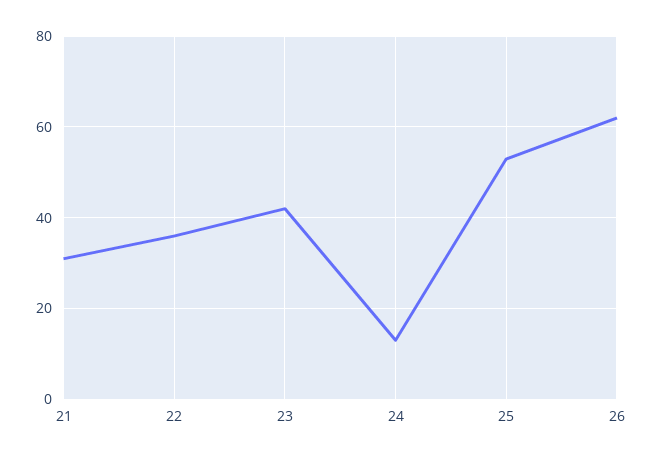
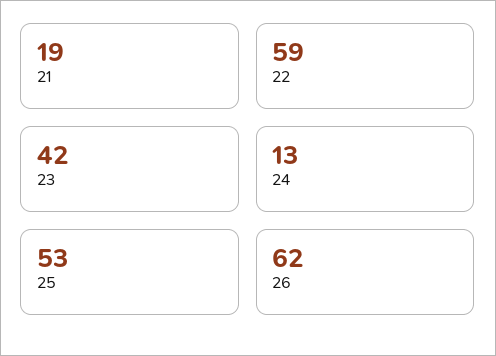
21: 30 -> 19
22: 35 -> 59

